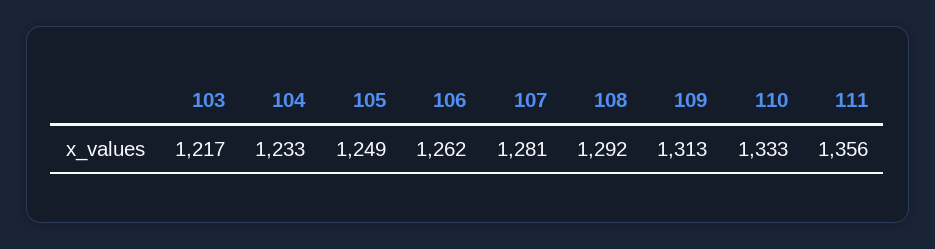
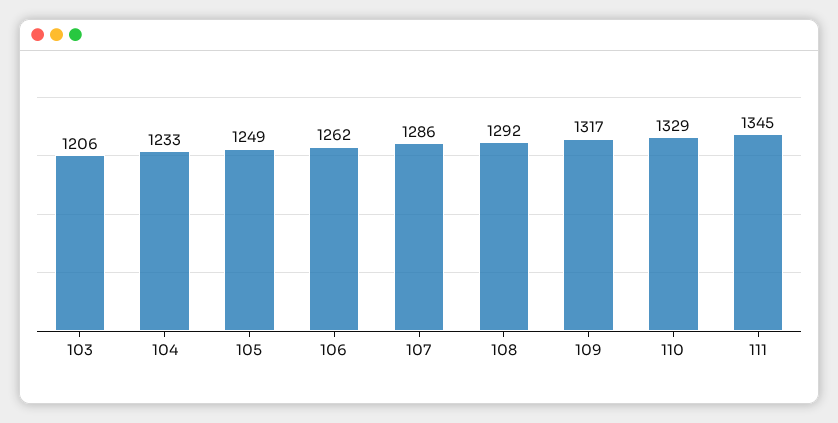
103: 1217 -> 1206
107: 1281 -> 1286
109: 1313 -> 1317
110: 1333 -> 1329
111: 1356 -> 1345

